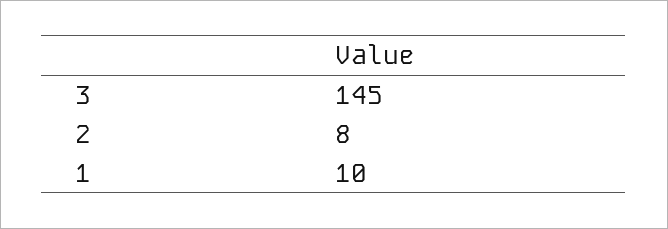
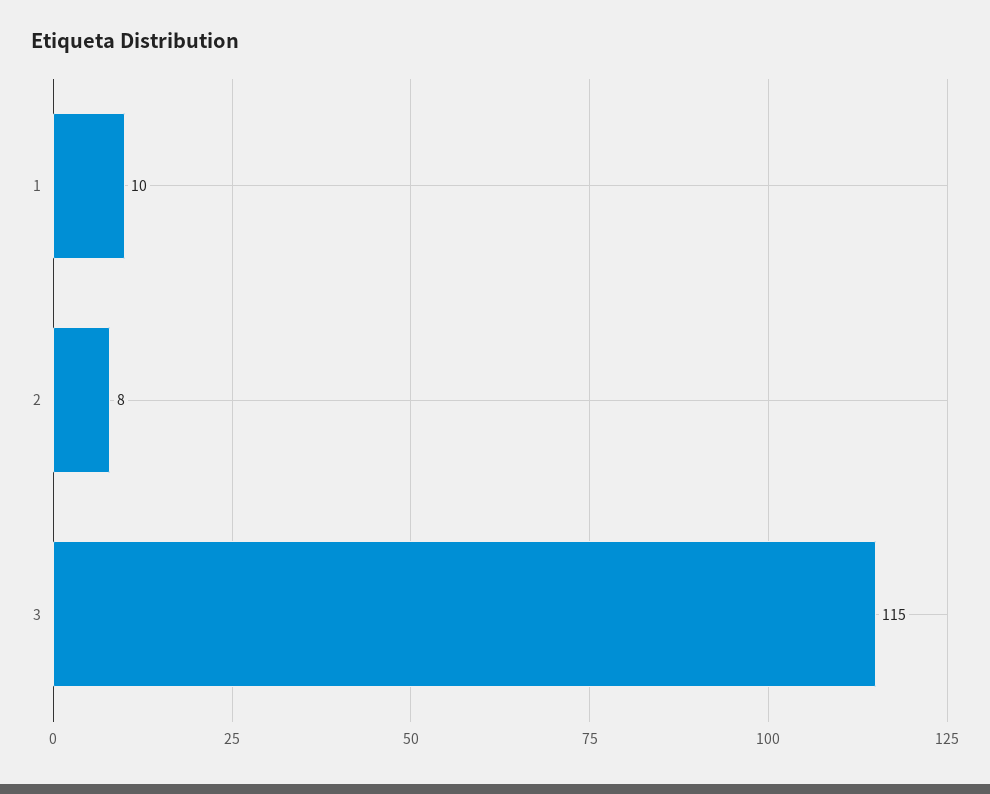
3: 145 -> 115

